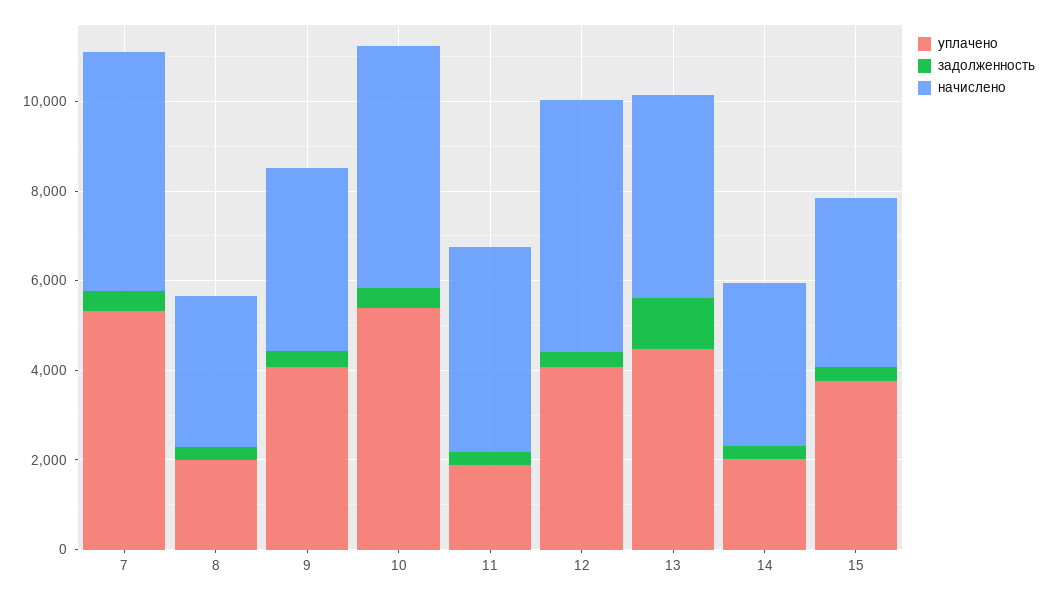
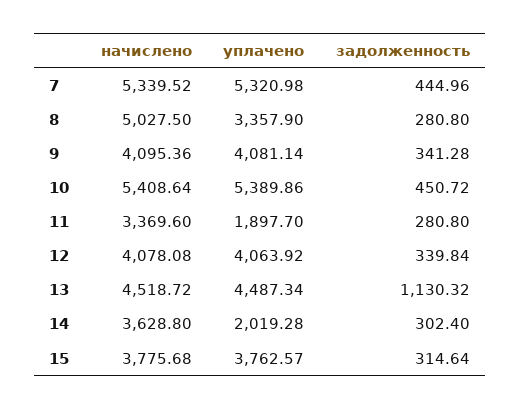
уплачено, 8: 2000 -> 3357.9
начислено, 8: 3500 -> 5027.5
начислено, 11: 4500 -> 3369.6
начислено, 12: 5500 -> 4078.08

